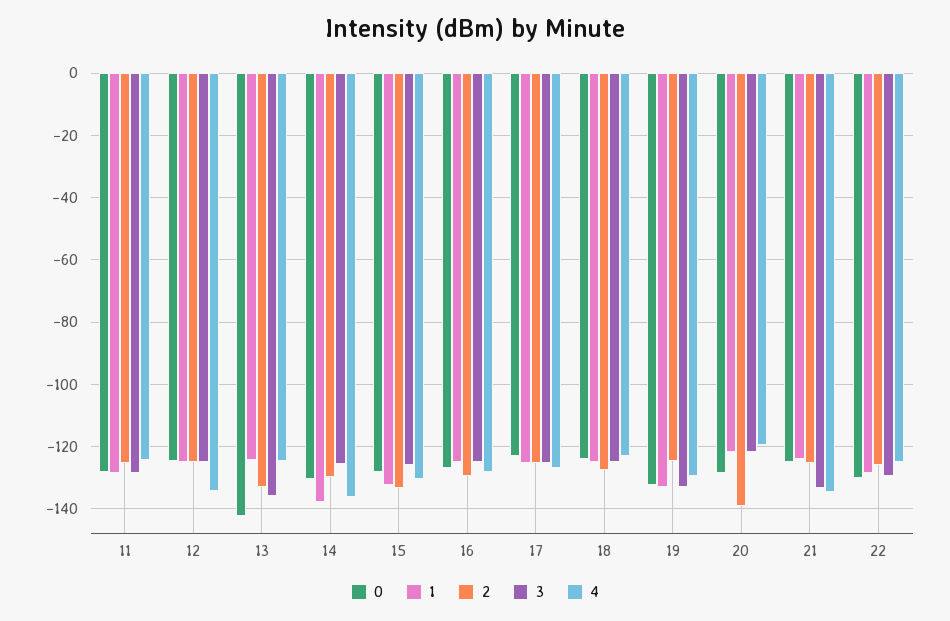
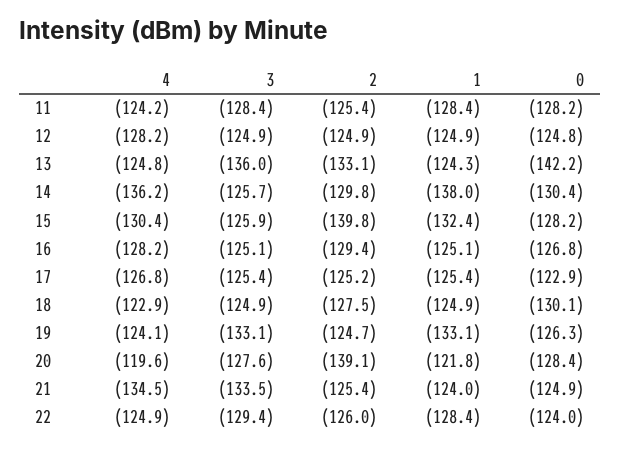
4, 12: -134 -> -128.2
2, 15: -134 -> -139.8
0, 18: -124 -> -130.1
0, 19: -132 -> -126.3
4, 19: -130 -> -124.1
3, 20: -122 -> -127.6
0, 22: -130 -> -124

